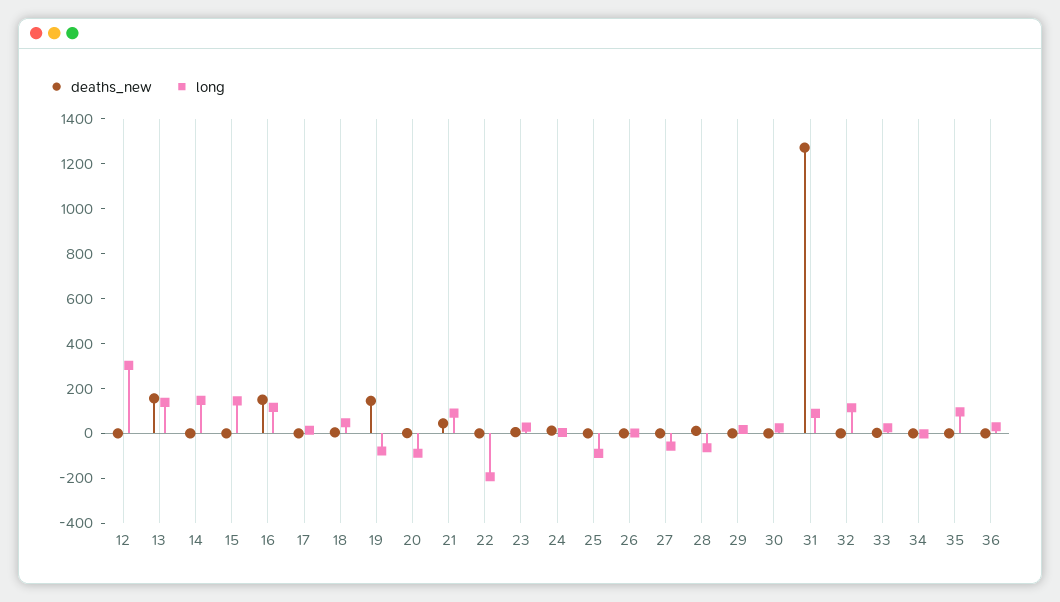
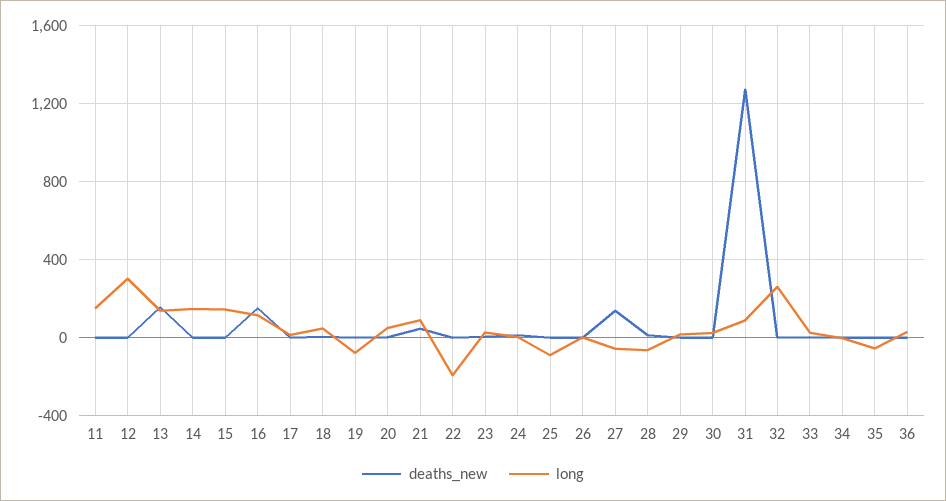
deaths_new, 19: 150 -> 0
long, 20: -100 -> 50
deaths_new, 27: 0 -> 150
long, 32: 100 -> 250
long, 35: 100 -> -50
deaths_new, 11: none -> 0
long, 11: none -> 150

